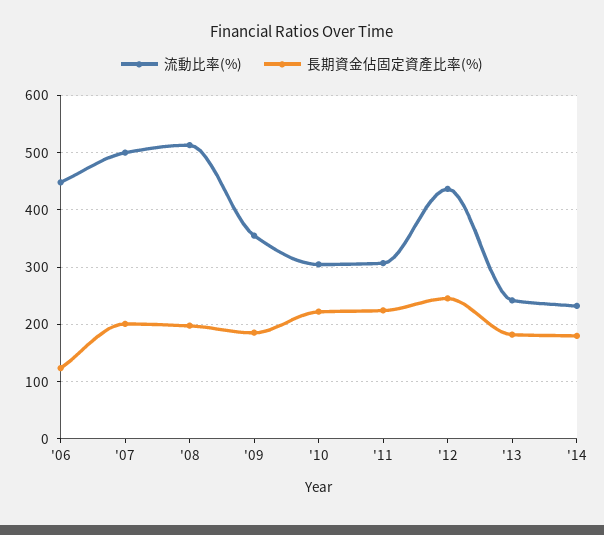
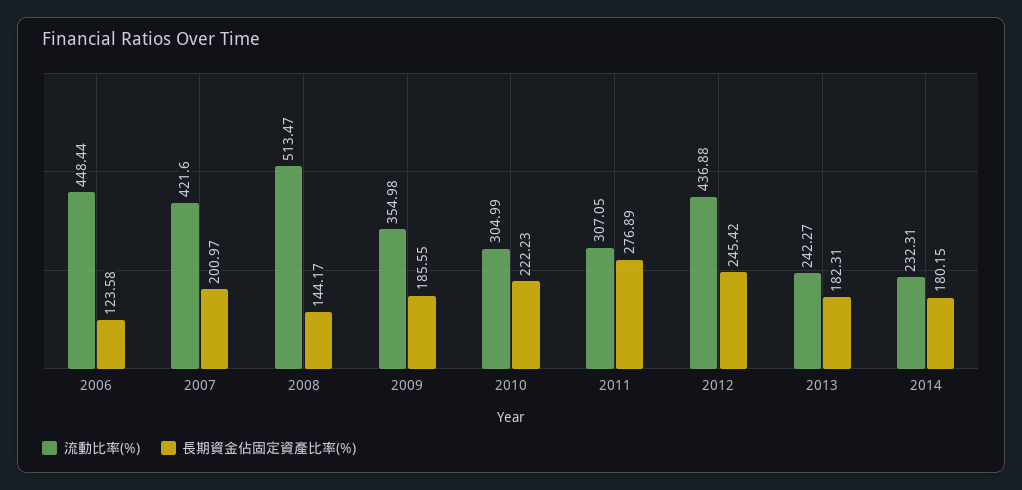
流動比率(%), '07: 500 -> 421.6
長期資金佔固定資產比率(%), '08: 200 -> 144.17
長期資金佔固定資產比率(%), '11: 220 -> 276.89

